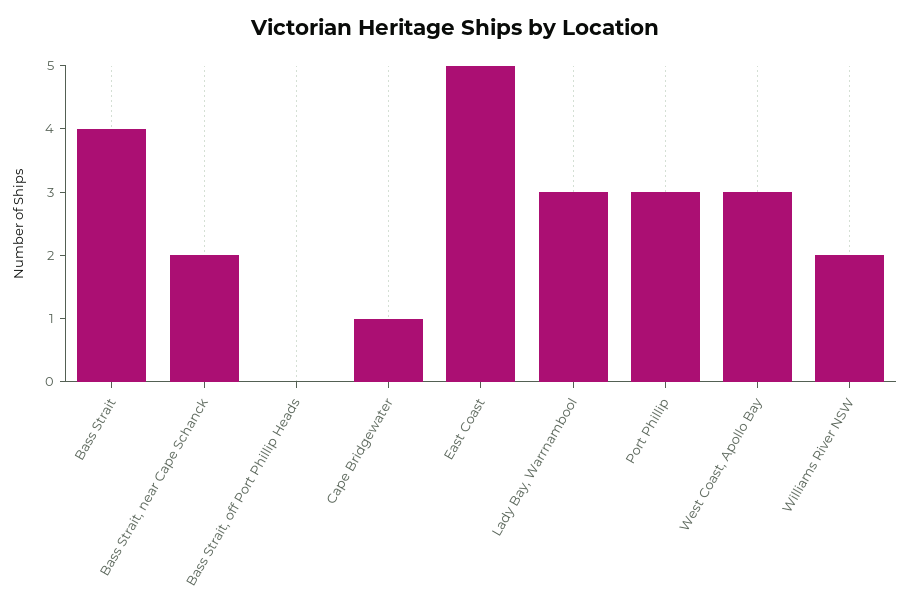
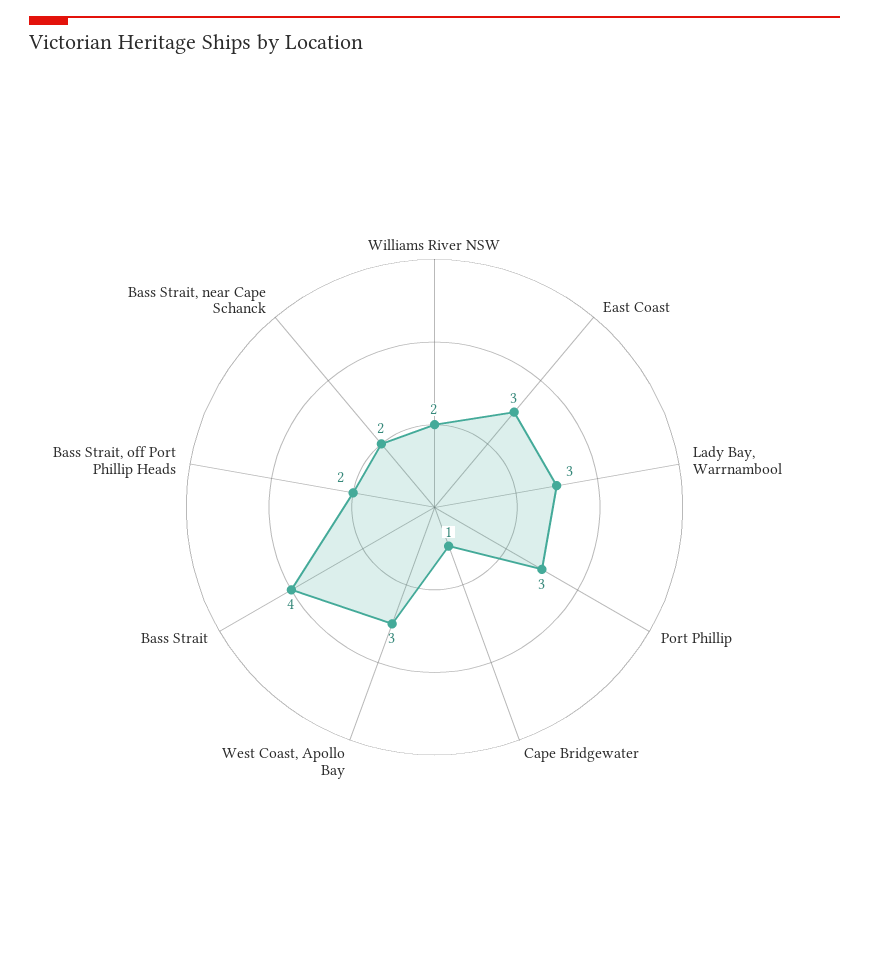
Bass Strait, off Port Phillip Heads: 0 -> 2
East Coast: 5 -> 3

